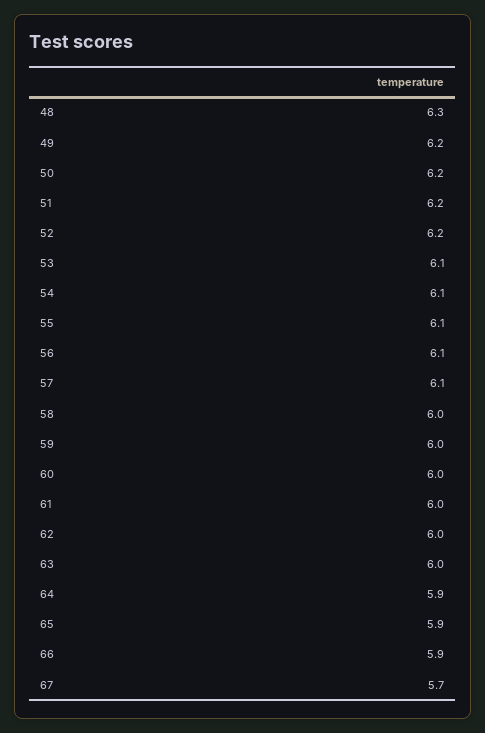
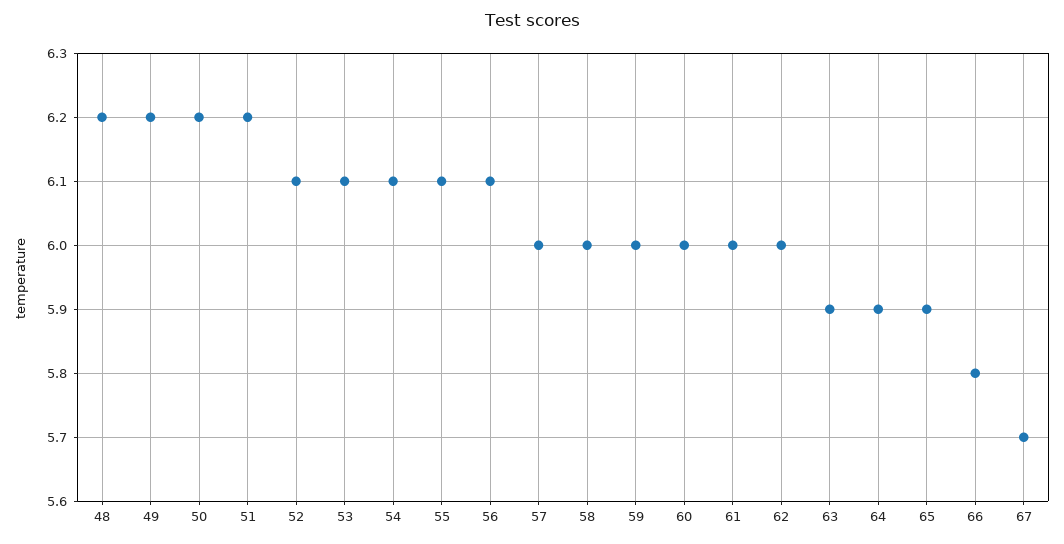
48: 6.3 -> 6.2
52: 6.2 -> 6.1
57: 6.1 -> 6
63: 6 -> 5.9
66: 5.9 -> 5.8

